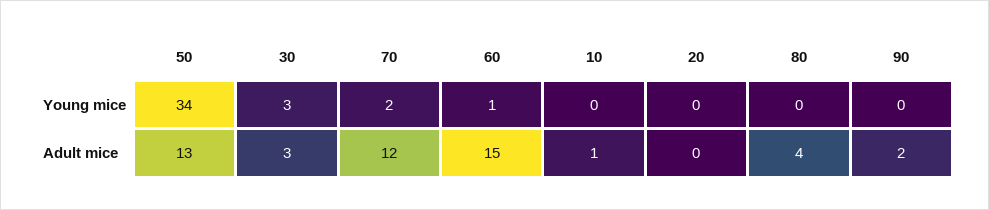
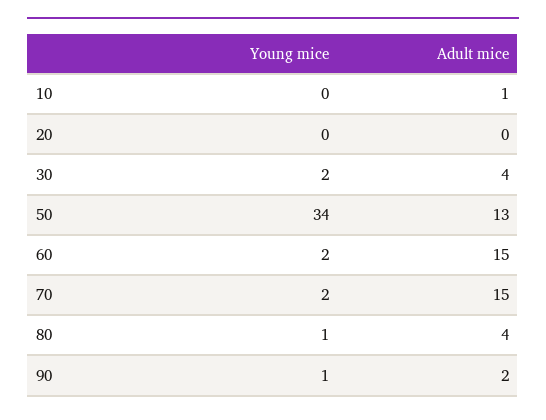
30, Young mice: 3 -> 2
60, Young mice: 1 -> 2
80, Young mice: 0 -> 1
90, Young mice: 0 -> 1
30, Adult mice: 3 -> 4
70, Adult mice: 12 -> 15

